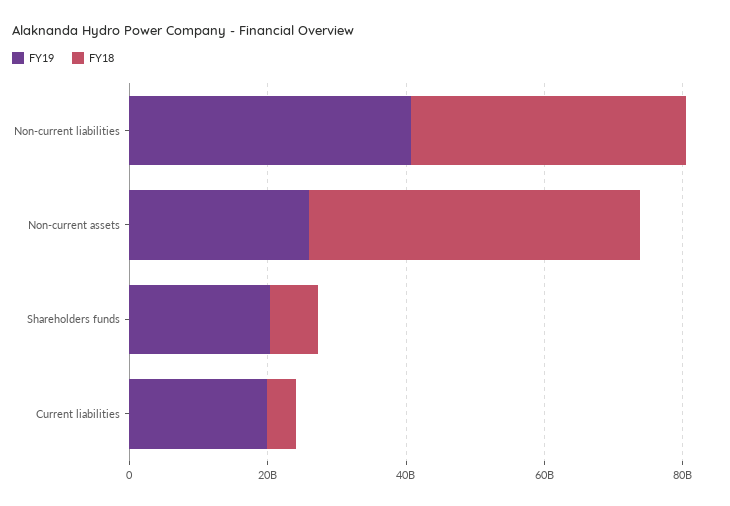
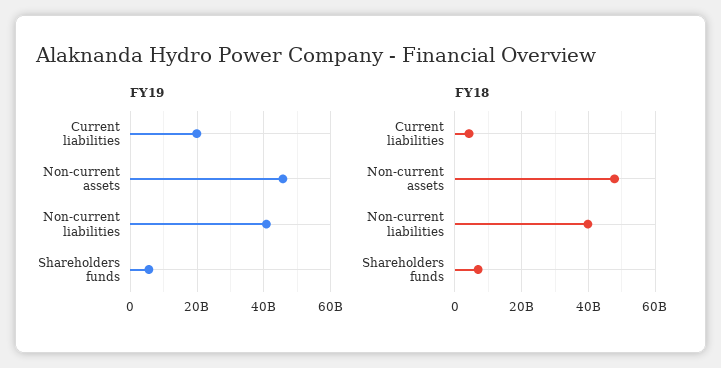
FY19, Non-current assets: 25000000000 -> 46000000000
FY19, Shareholders funds: 20000000000 -> 6000000000

